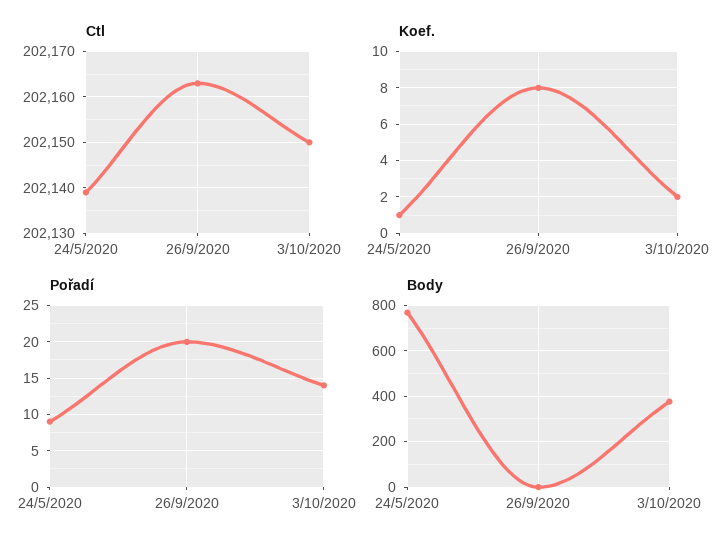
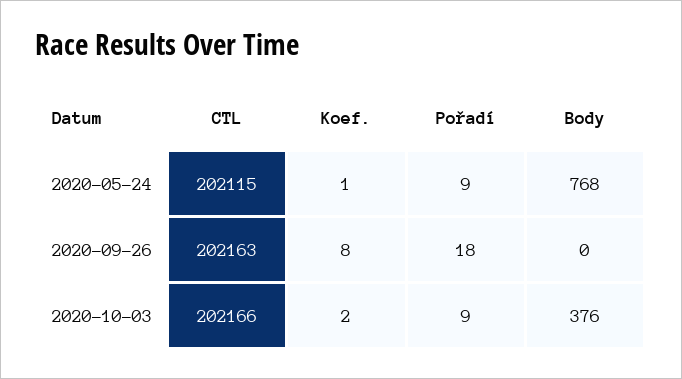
Ctl, 24/5/2020: 202140 -> 202115
Ctl, 3/10/2020: 202150 -> 202166
Pořadí, 26/9/2020: 20 -> 18
Pořadí, 3/10/2020: 14 -> 9

